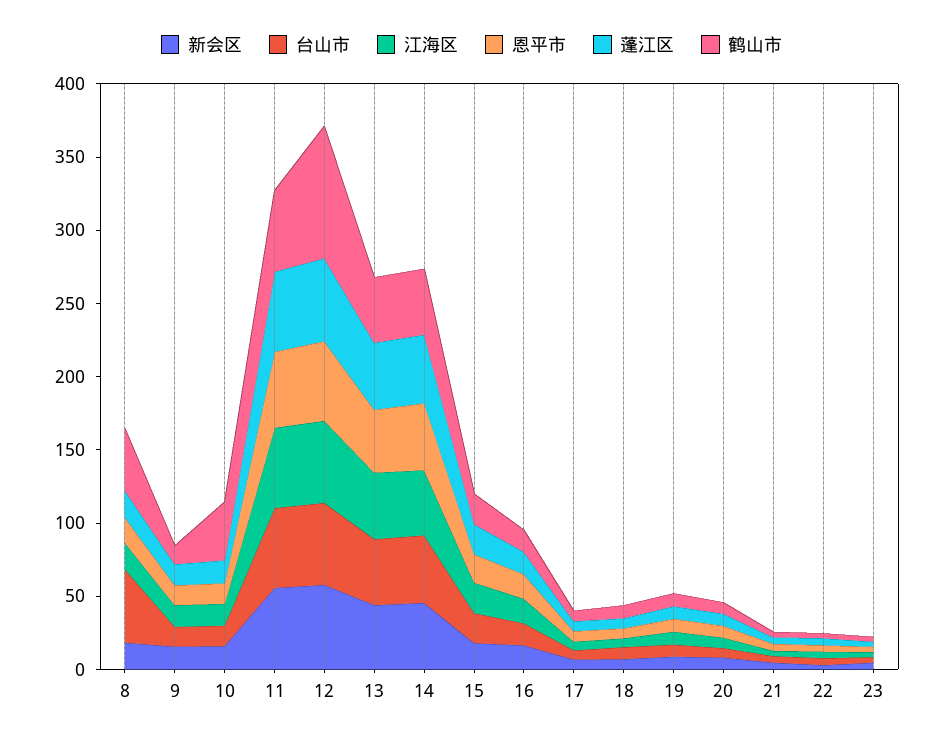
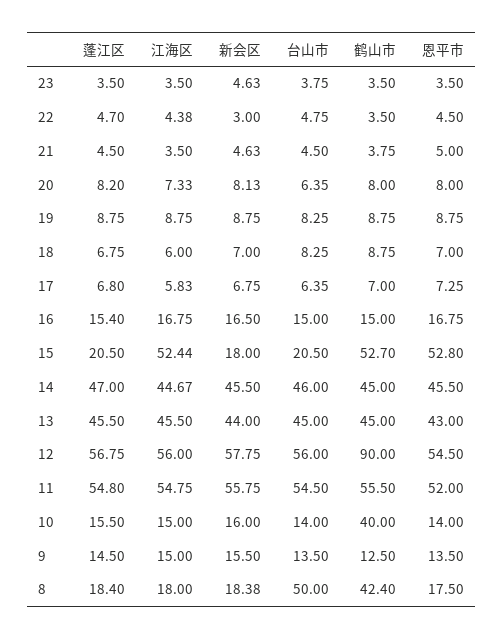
江海区, 15: 20 -> 52.44
恩平市, 15: 20 -> 52.8
鹤山市, 15: 20 -> 52.7

